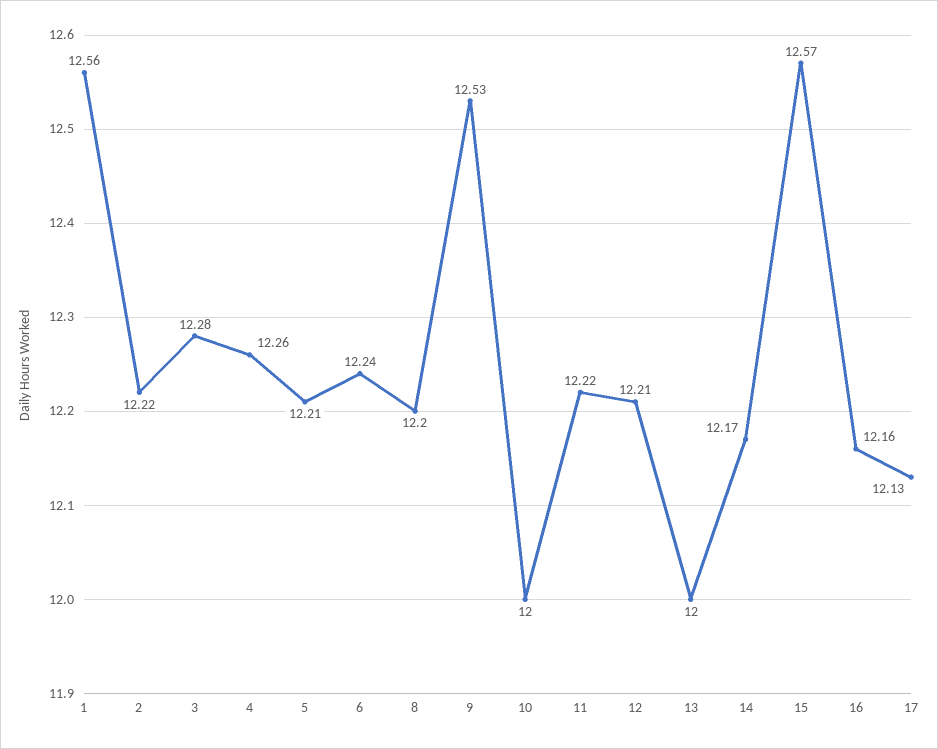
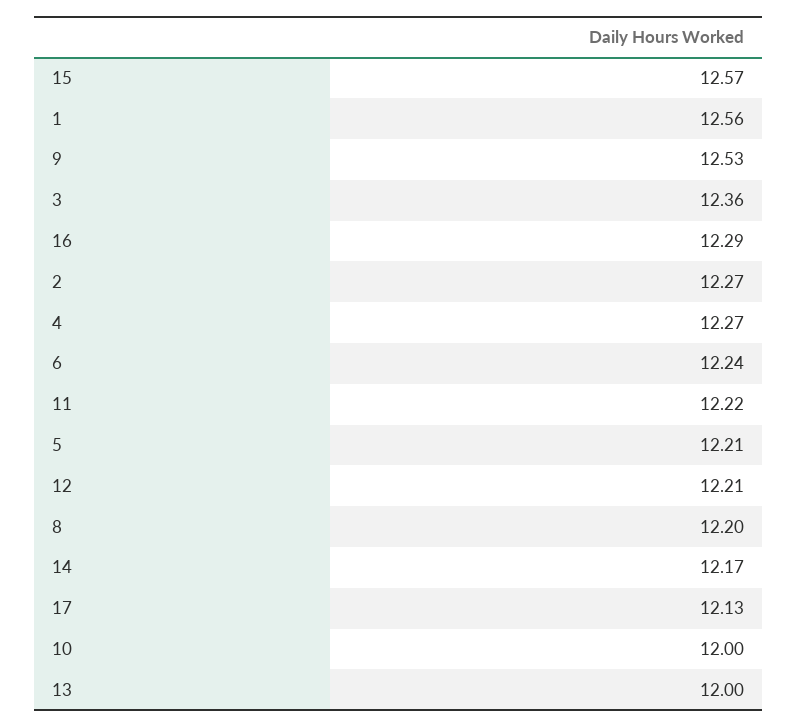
2: 12.22 -> 12.27
3: 12.28 -> 12.36
4: 12.26 -> 12.27
16: 12.16 -> 12.29

